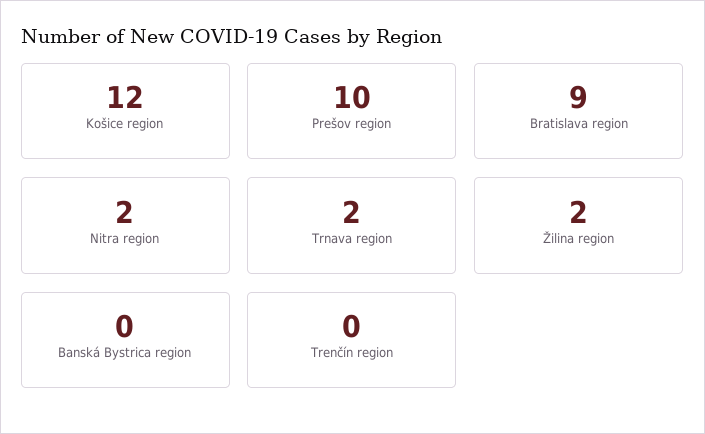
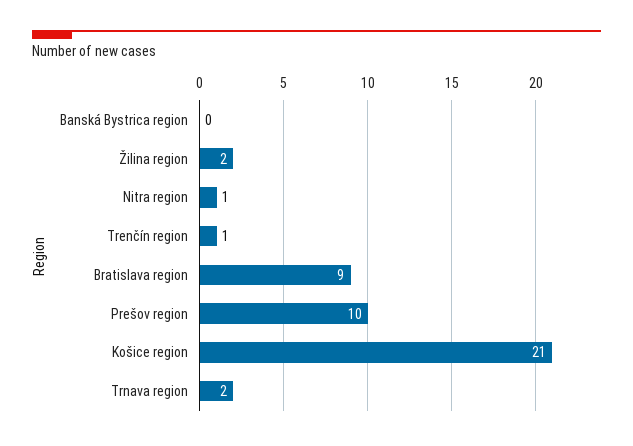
Košice region: 12 -> 21
Nitra region: 2 -> 1
Trenčín region: 0 -> 1

